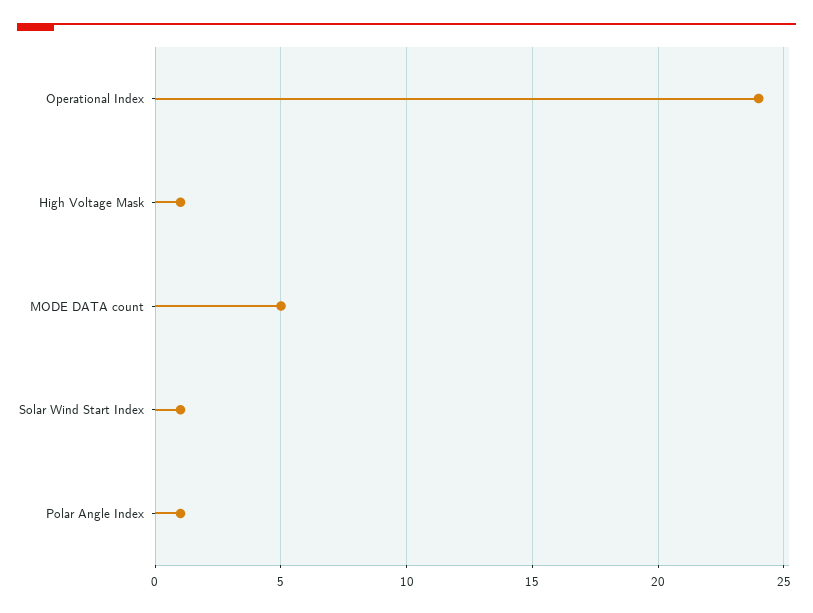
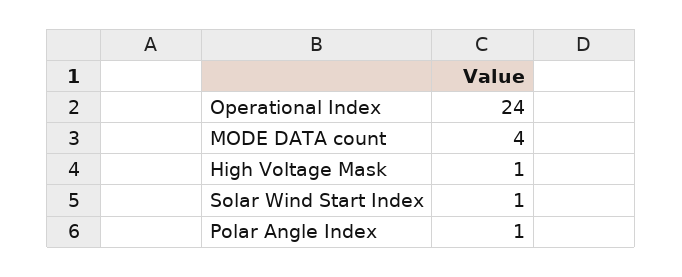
MODE DATA count: 5 -> 4

